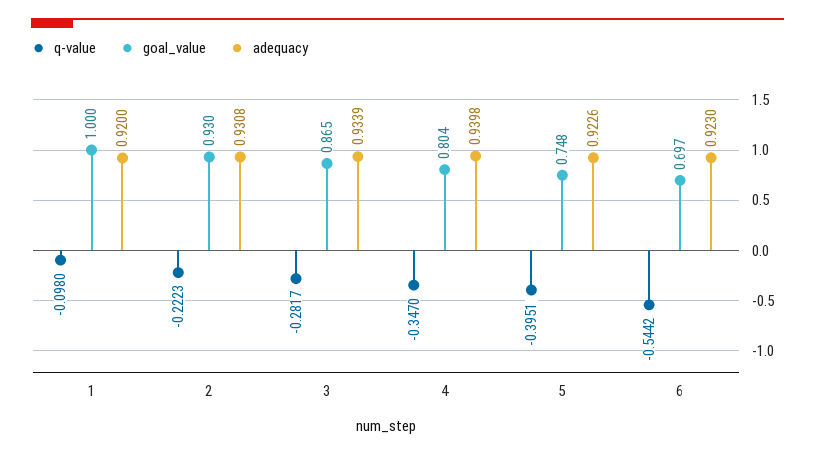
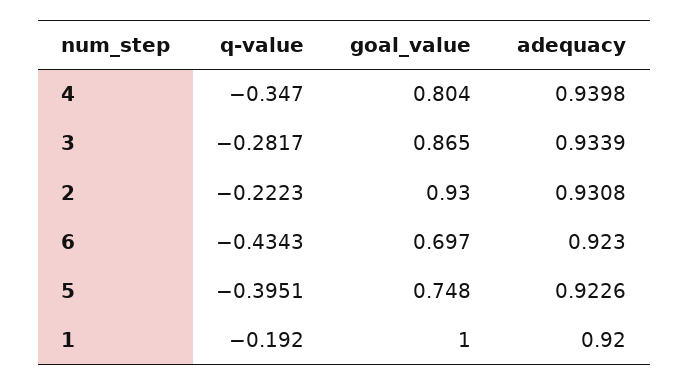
q-value, 1: -0.098 -> -0.192
q-value, 6: -0.5442 -> -0.4343

